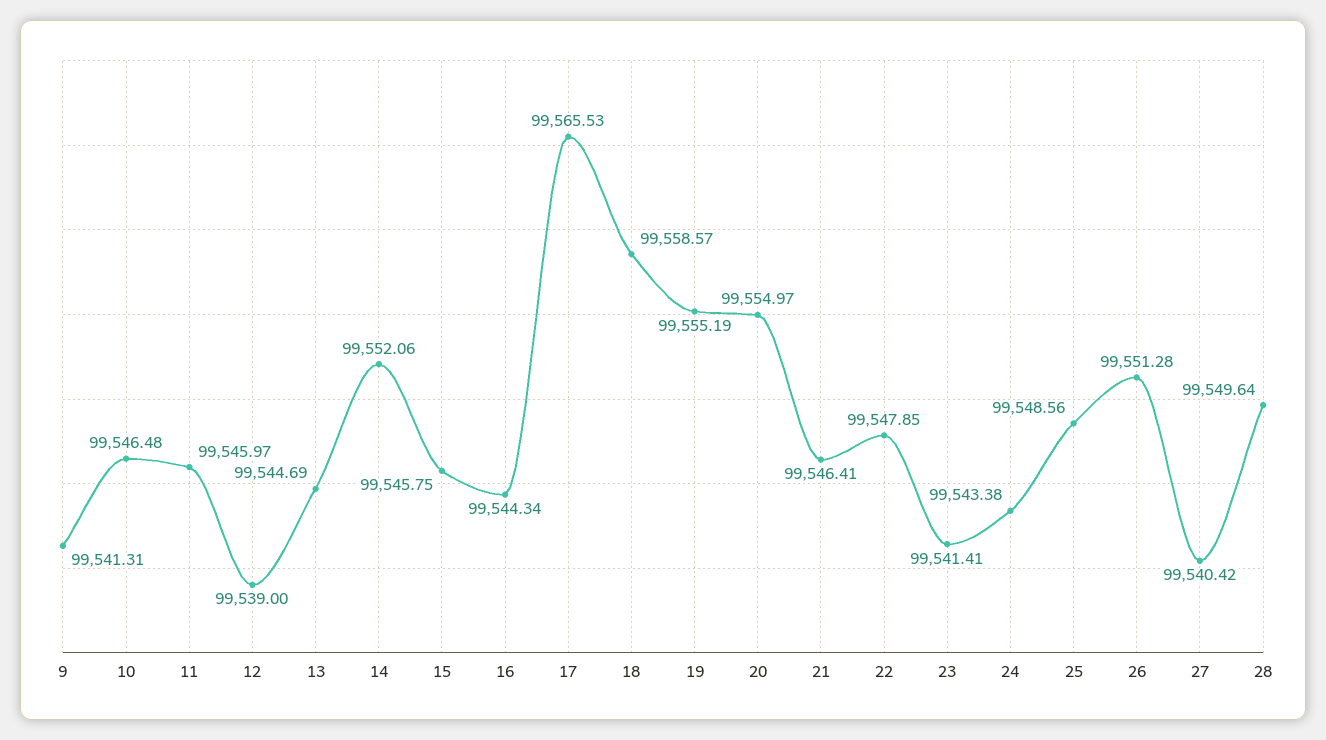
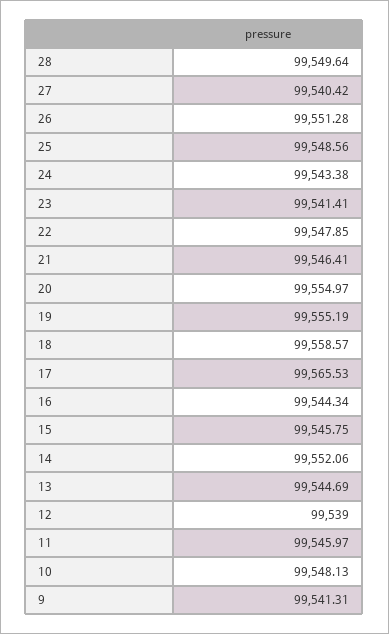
10: 99546.48 -> 99548.13

